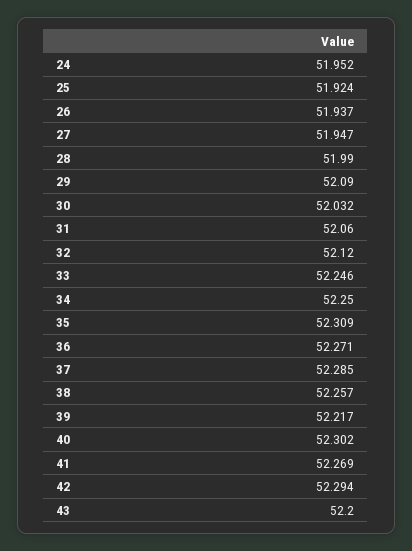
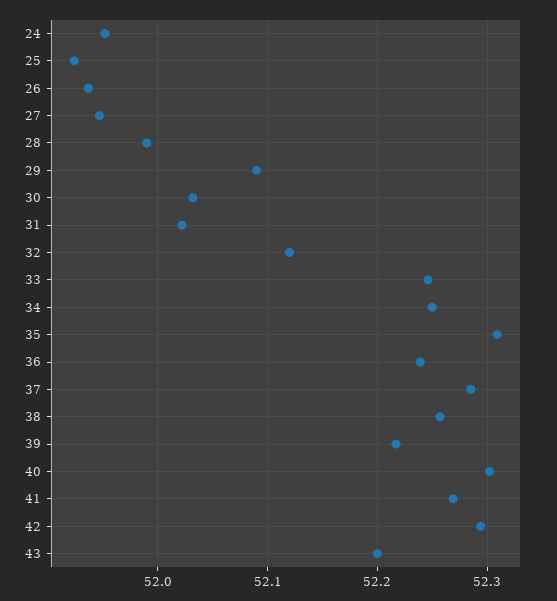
31: 52.06 -> 52.02
36: 52.271 -> 52.24

